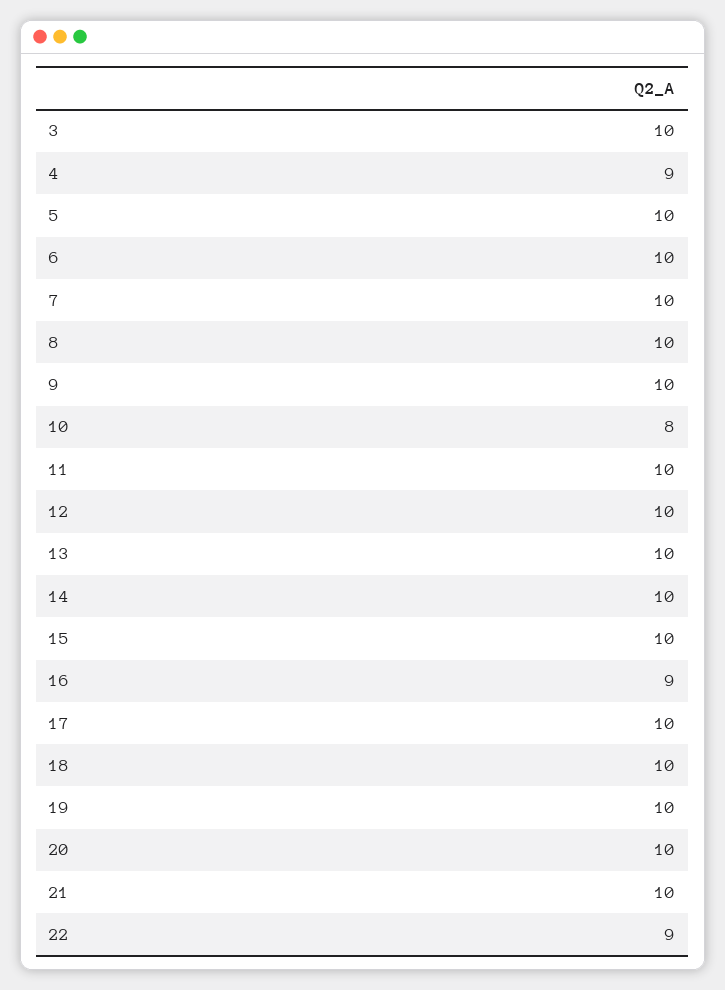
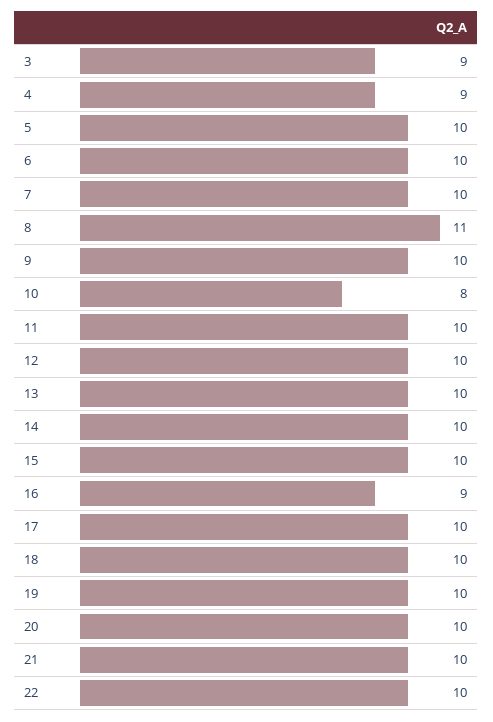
3: 10 -> 9
8: 10 -> 11
22: 9 -> 10

